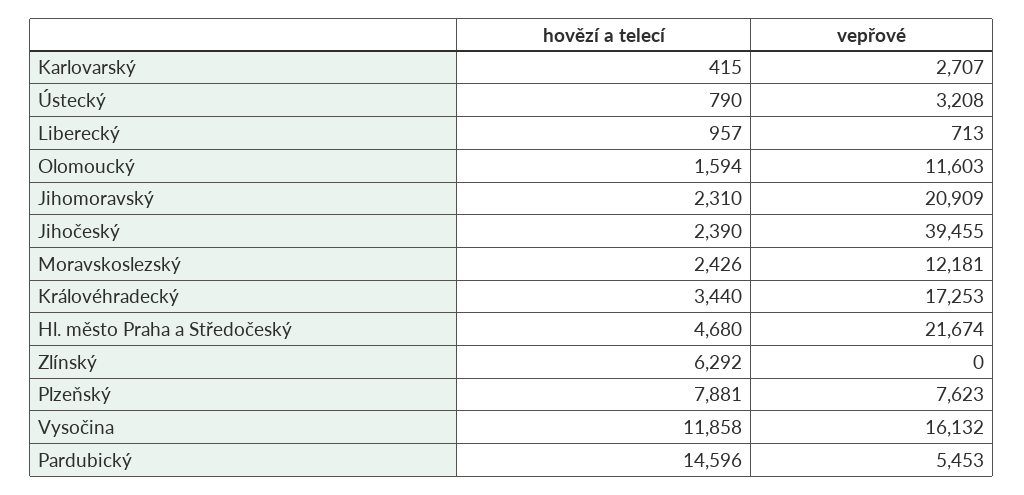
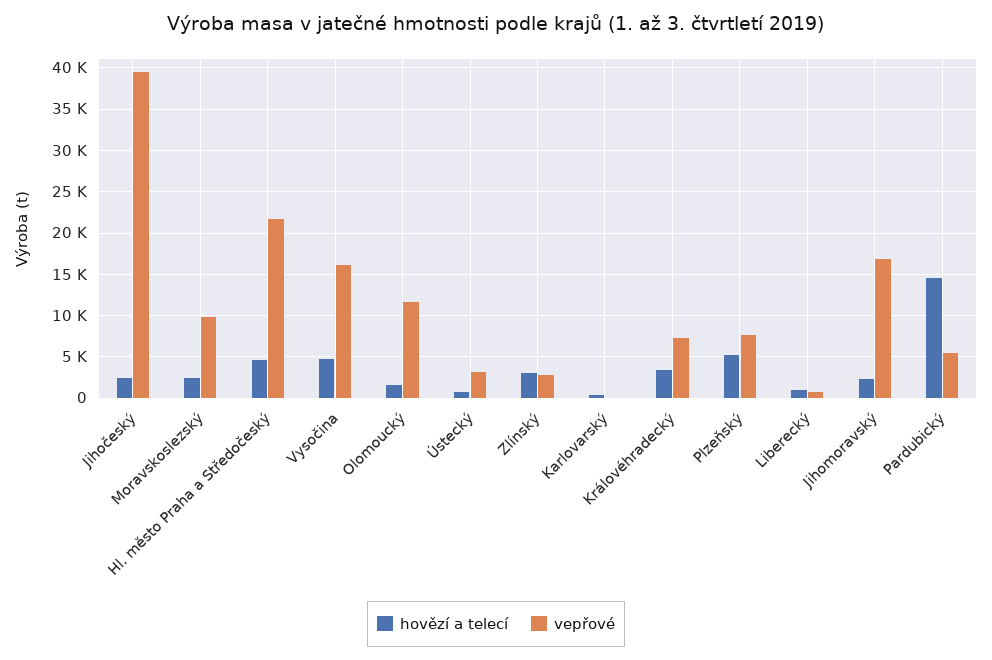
vepřové, Karlovarský: 2707 -> 0
vepřové, Jihomoravský: 20909 -> 17000
vepřové, Moravskoslezský: 12181 -> 10000
vepřové, Královéhradecký: 17253 -> 7000
hovězí a telecí, Zlínský: 6292 -> 3000
vepřové, Zlínský: 0 -> 3000
hovězí a telecí, Plzeňský: 7881 -> 5000
hovězí a telecí, Vysočina: 11858 -> 5000

